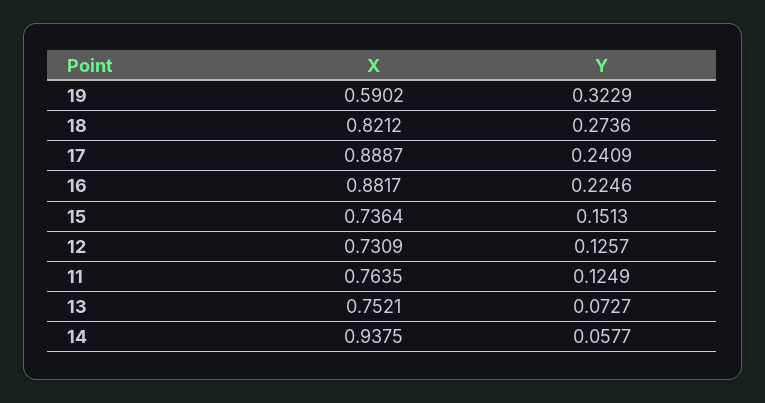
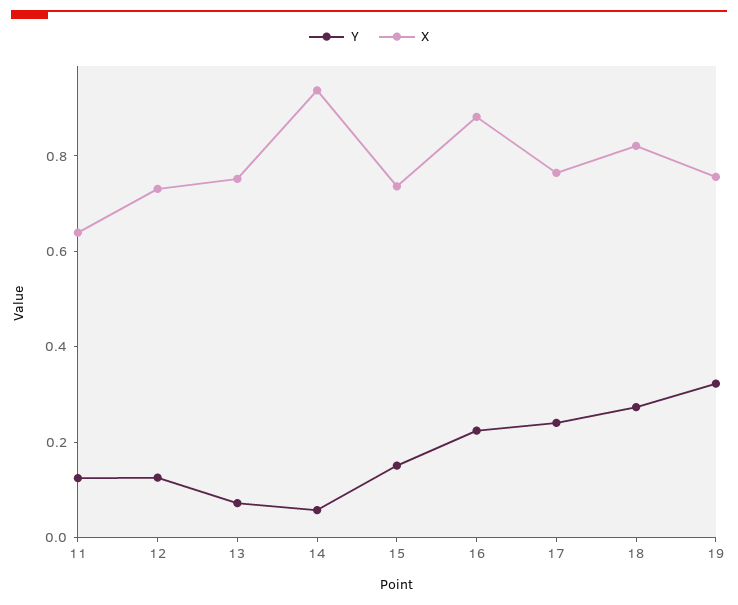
X, 19: 0.5902 -> 0.75
X, 17: 0.8887 -> 0.75
X, 11: 0.7635 -> 0.65

